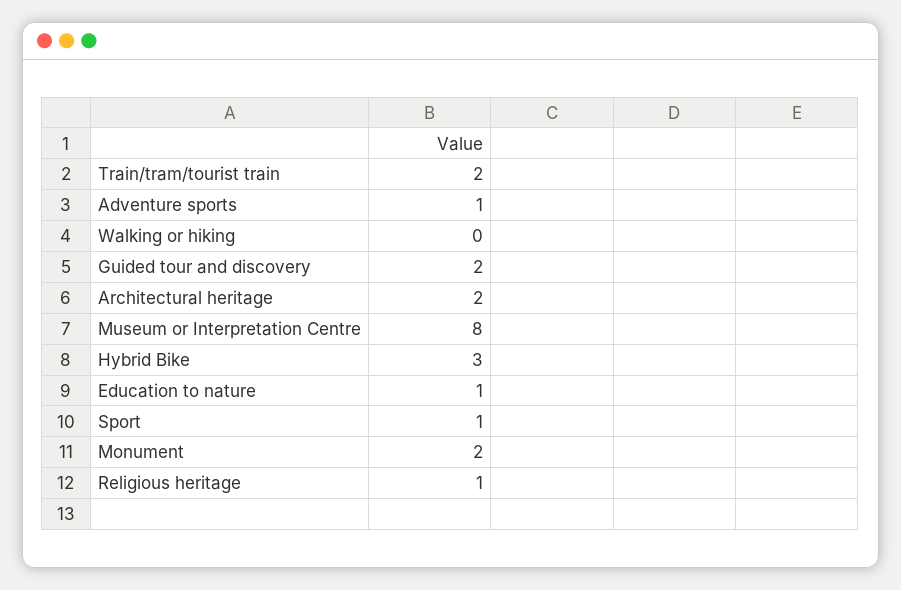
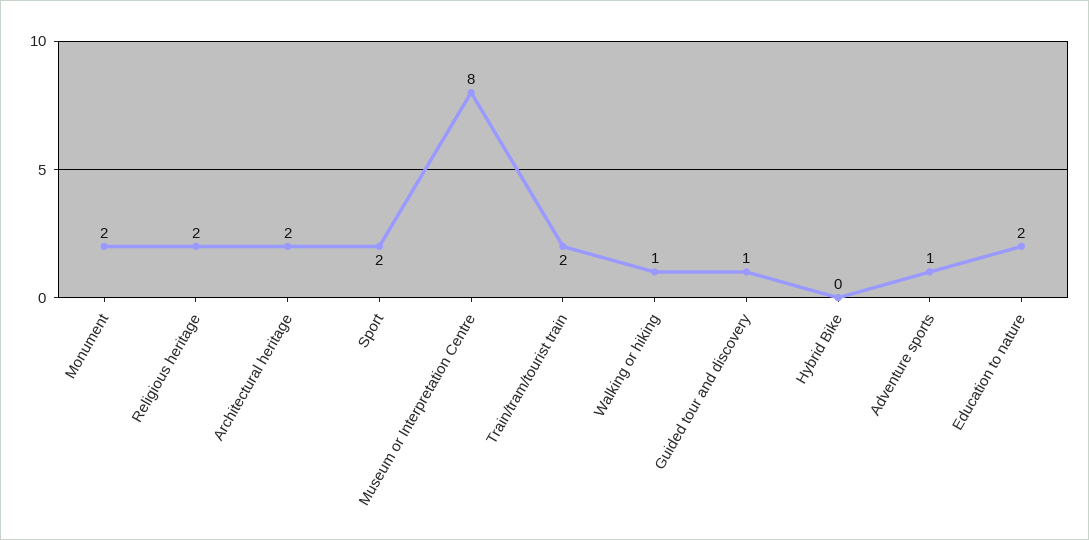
Walking or hiking: 0 -> 1
Guided tour and discovery: 2 -> 1
Hybrid Bike: 3 -> 0
Education to nature: 1 -> 2
Sport: 1 -> 2
Religious heritage: 1 -> 2

